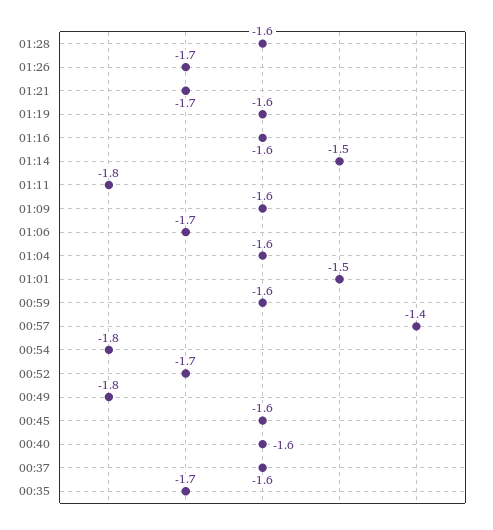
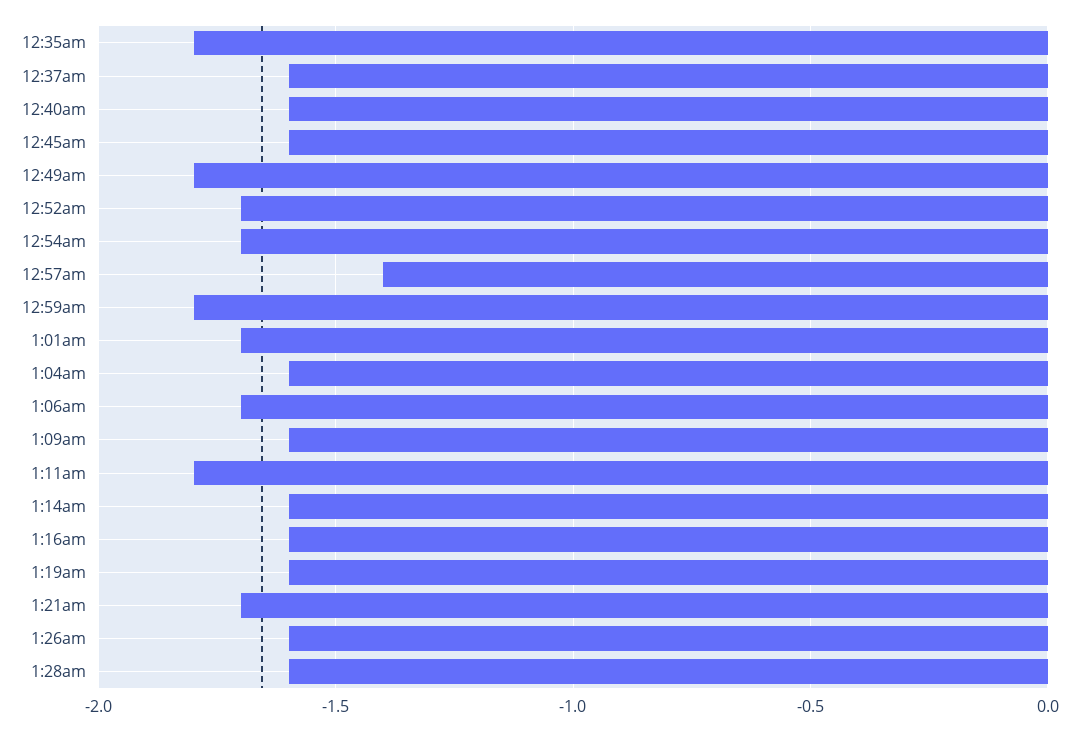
01:26: -1.7 -> -1.6
01:14: -1.5 -> -1.6
01:01: -1.5 -> -1.7
00:59: -1.6 -> -1.8
00:54: -1.8 -> -1.7
00:35: -1.7 -> -1.8

